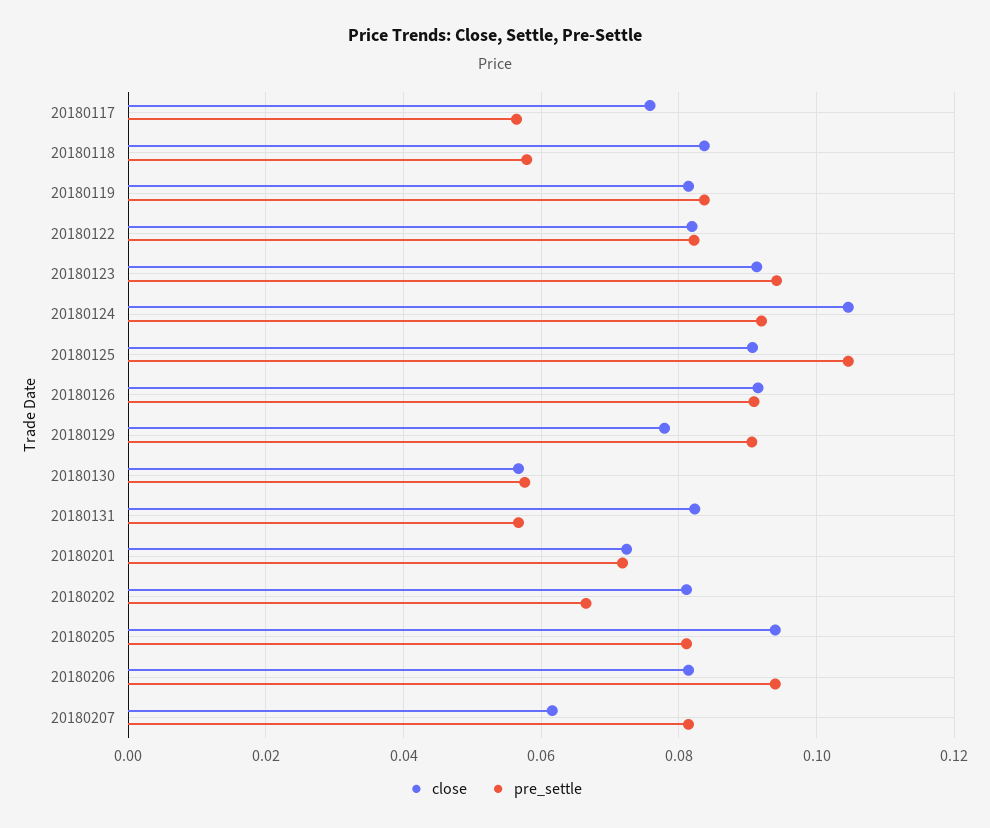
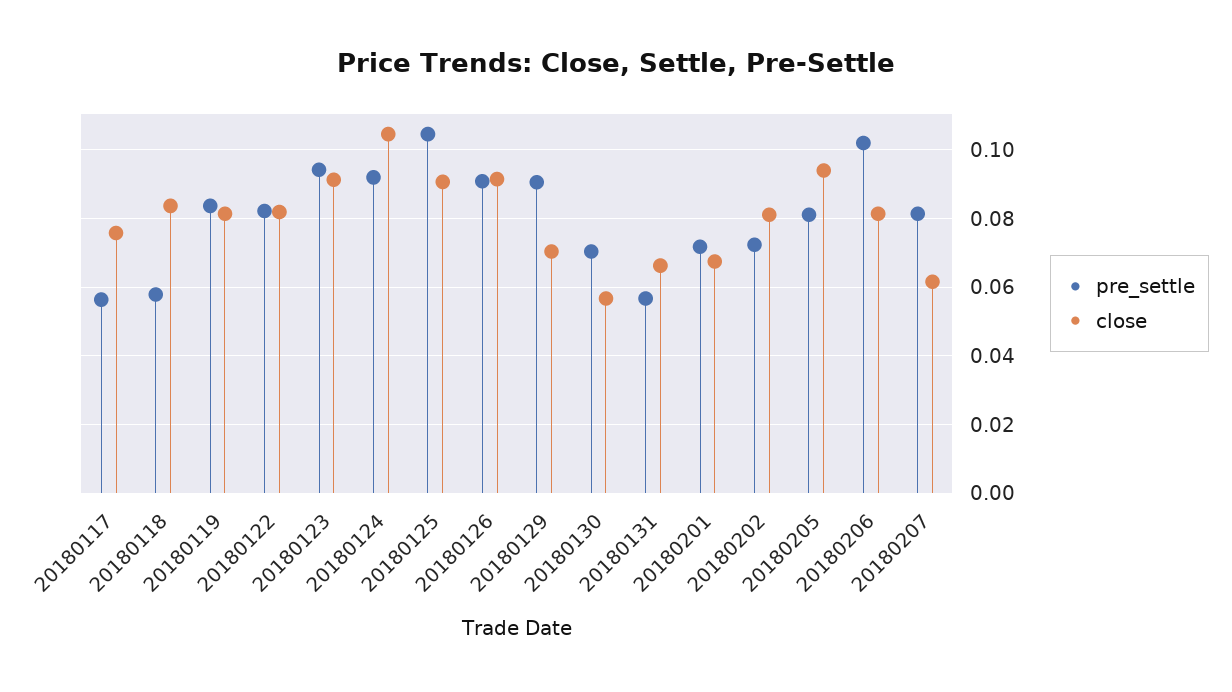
close, 20180129: 0.078 -> 0.07
pre_settle, 20180130: 0.058 -> 0.07
close, 20180131: 0.082 -> 0.066
close, 20180201: 0.072 -> 0.068
pre_settle, 20180202: 0.066 -> 0.072
pre_settle, 20180206: 0.094 -> 0.102

